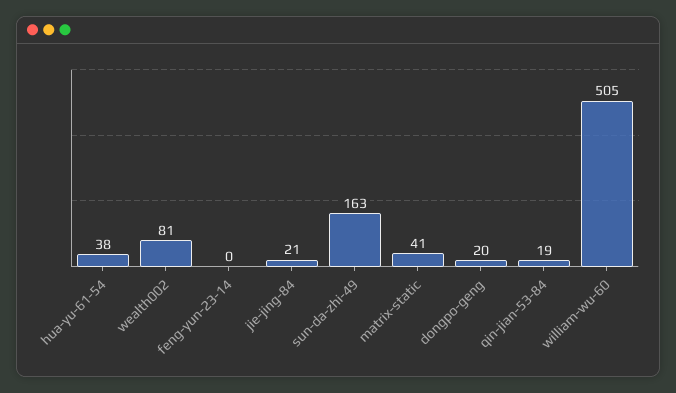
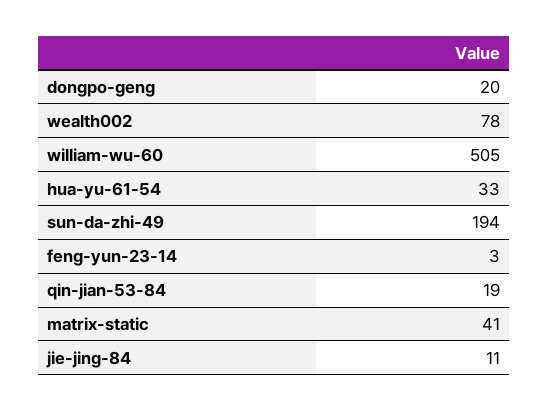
hua-yu-61-54: 38 -> 33
wealth002: 81 -> 78
feng-yun-23-14: 0 -> 3
jie-jing-84: 21 -> 11
sun-da-zhi-49: 163 -> 194

